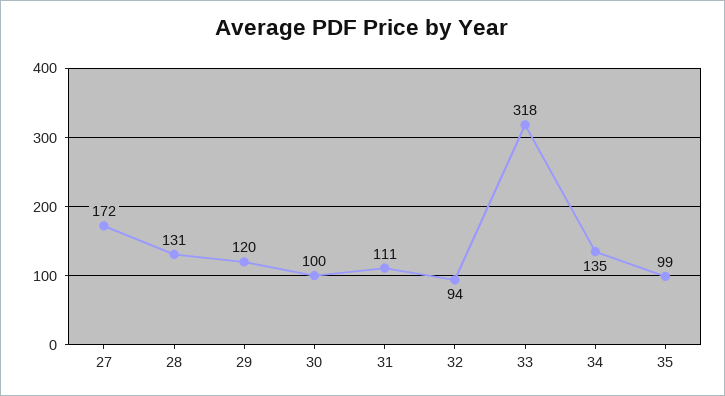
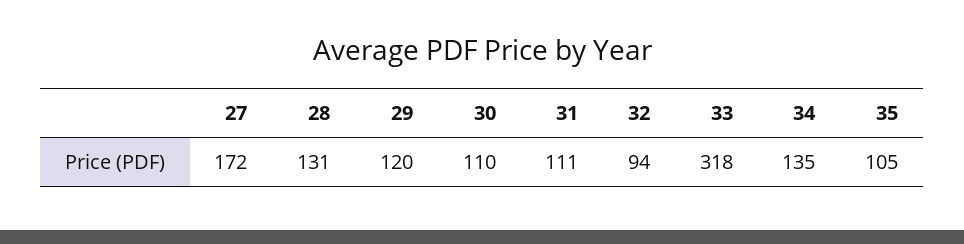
30: 100 -> 110
35: 99 -> 105

